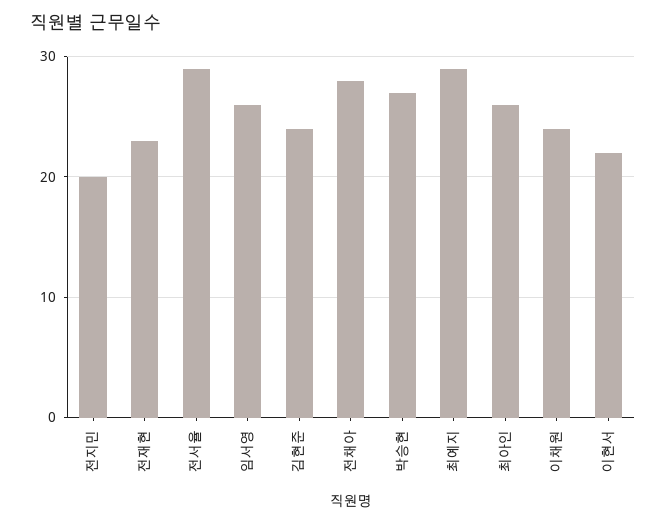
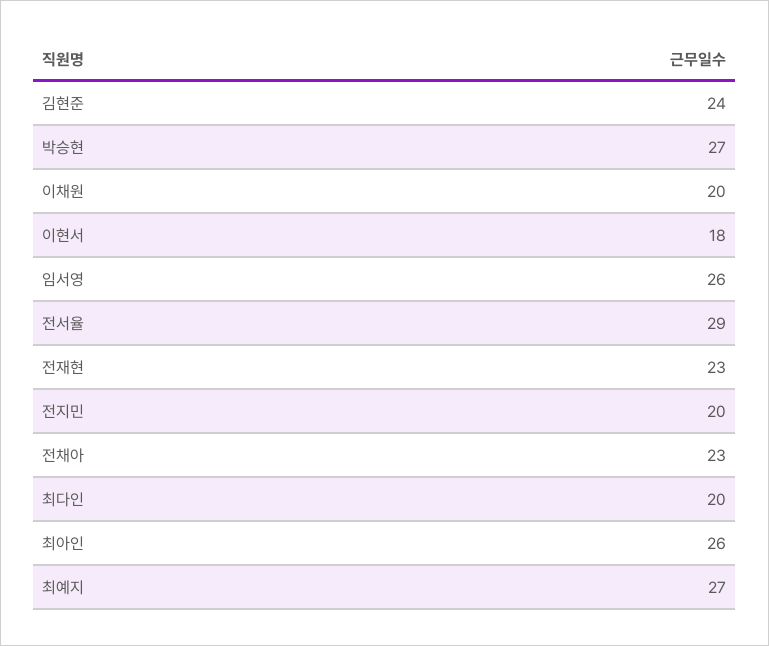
전채아: 28 -> 23
최예지: 29 -> 27
이채원: 24 -> 20
이현서: 22 -> 18
최다인: none -> 20

